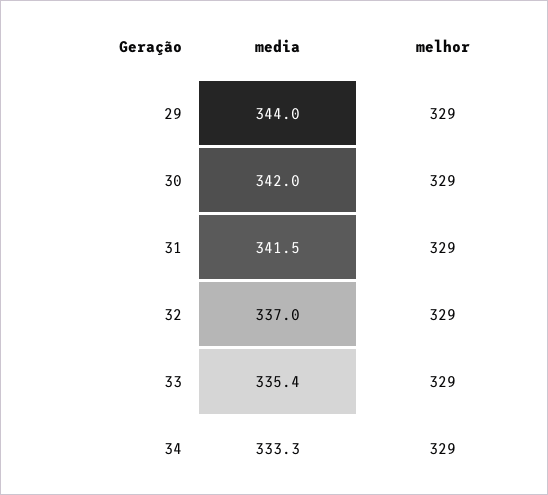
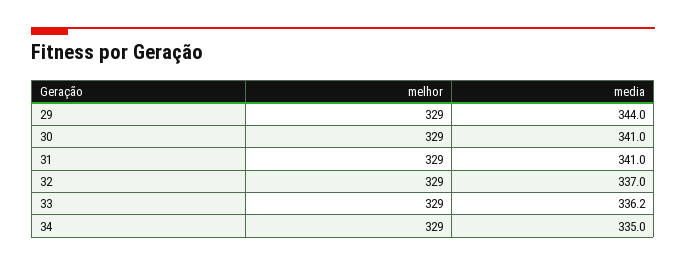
media, 30: 342 -> 341
media, 31: 341.5 -> 341
media, 33: 335.4 -> 336.2
media, 34: 333.3 -> 335

